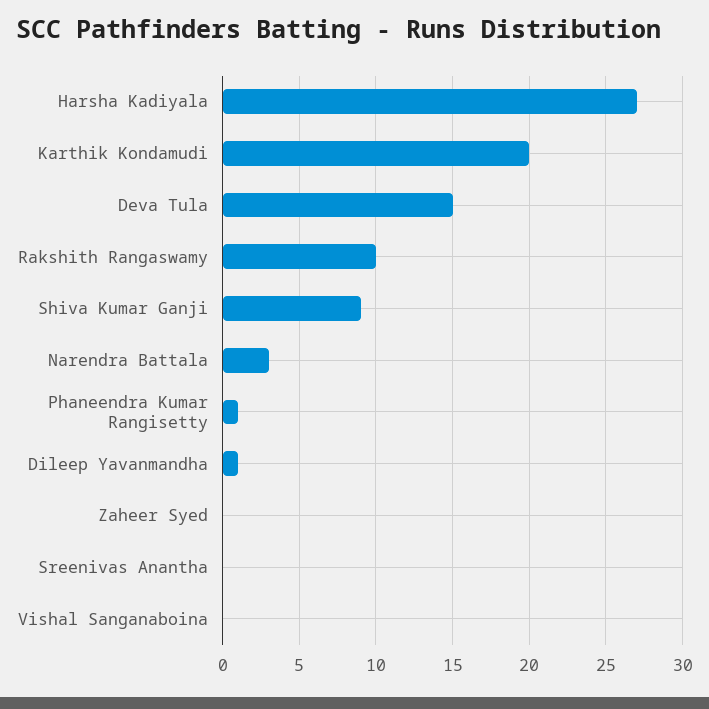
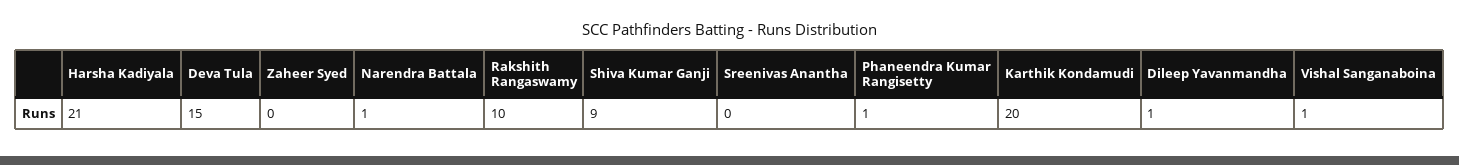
Harsha Kadiyala: 27 -> 21
Narendra Battala: 3 -> 1
Vishal Sanganaboina: 0 -> 1

